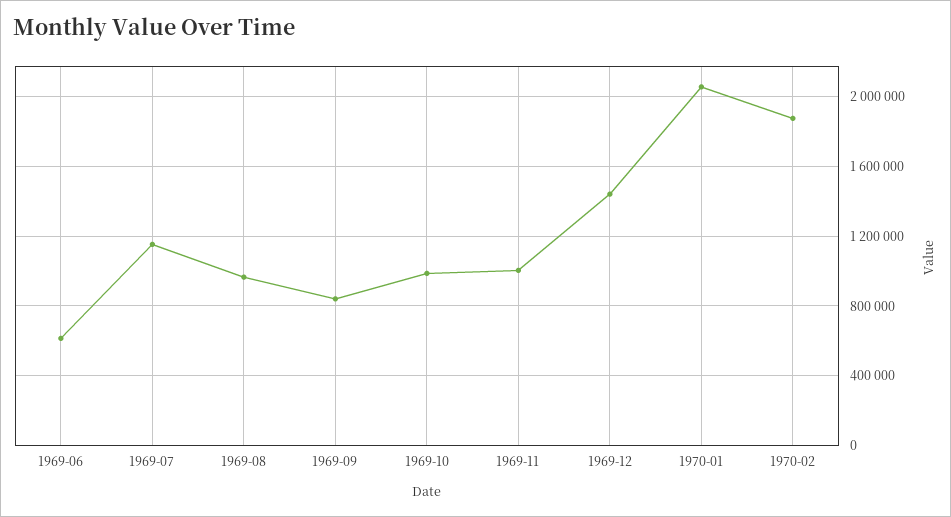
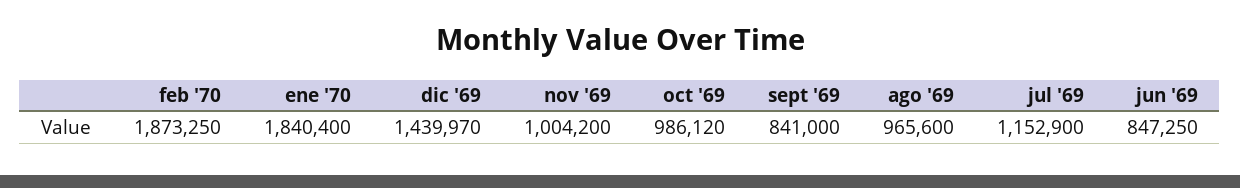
1969-06: 600000 -> 847250
1970-01: 2050000 -> 1840400

